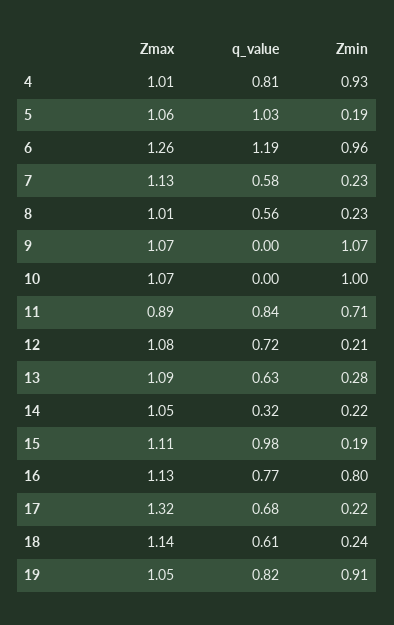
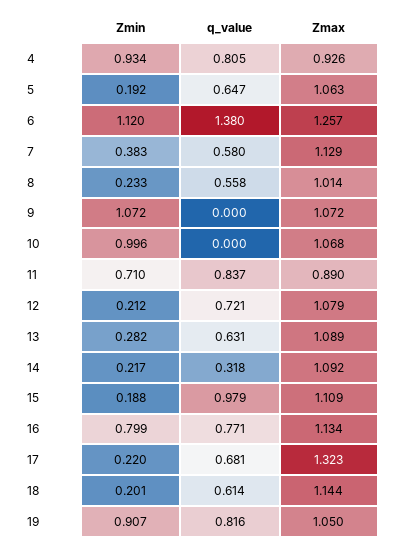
Zmax, 4: 1.01 -> 0.926
q_value, 5: 1.03 -> 0.647
q_value, 6: 1.19 -> 1.38
Zmin, 6: 0.96 -> 1.12
Zmin, 7: 0.23 -> 0.383
Zmax, 14: 1.05 -> 1.092
Zmin, 18: 0.24 -> 0.201

